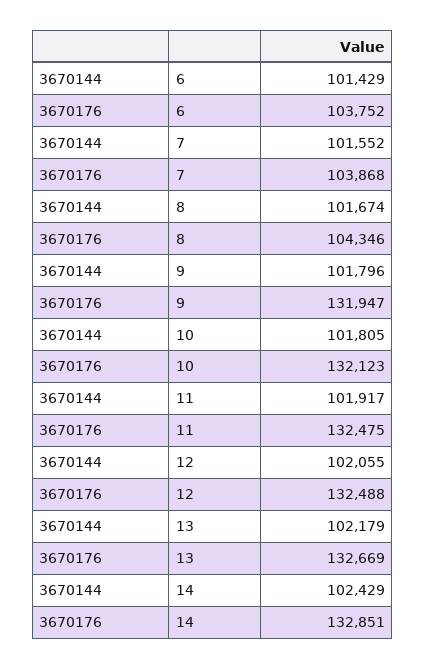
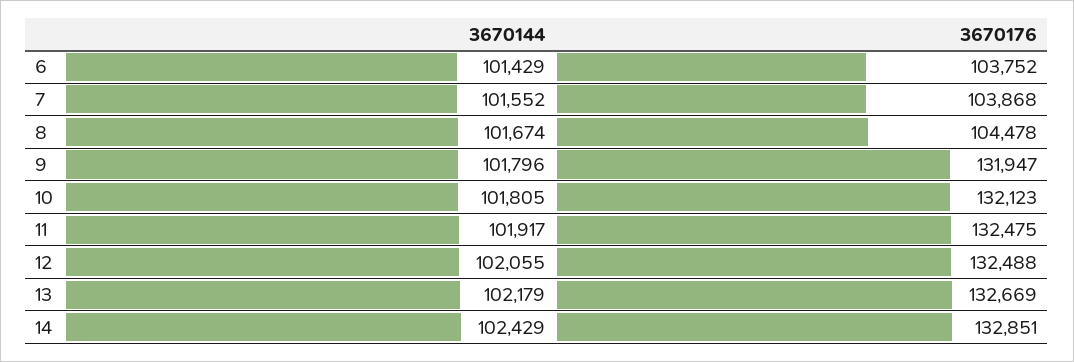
3670176, 8: 104346 -> 104478

